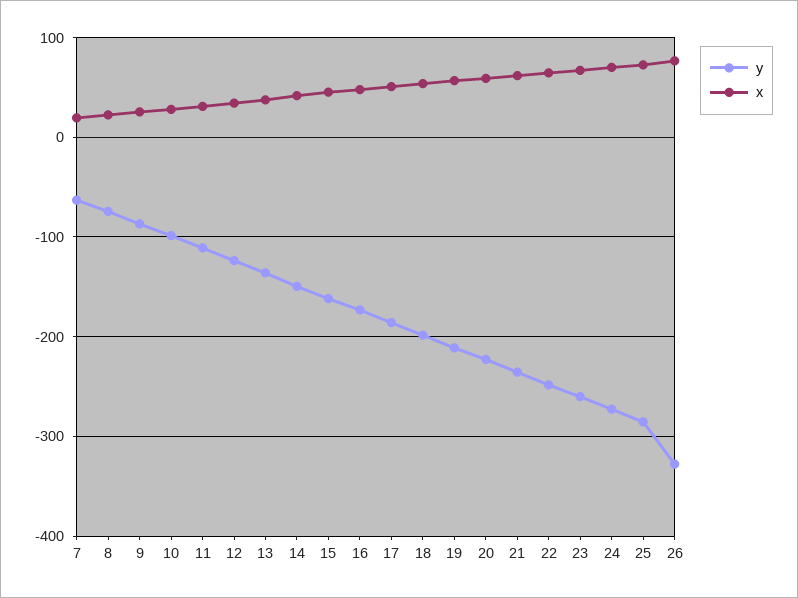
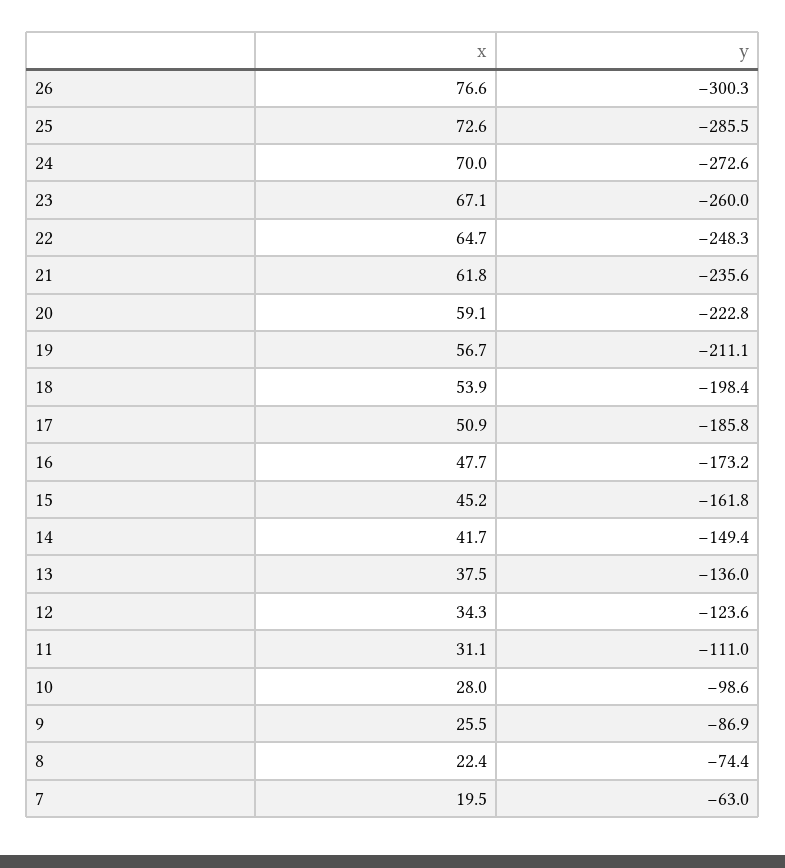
y, 26: -330 -> -300.3

